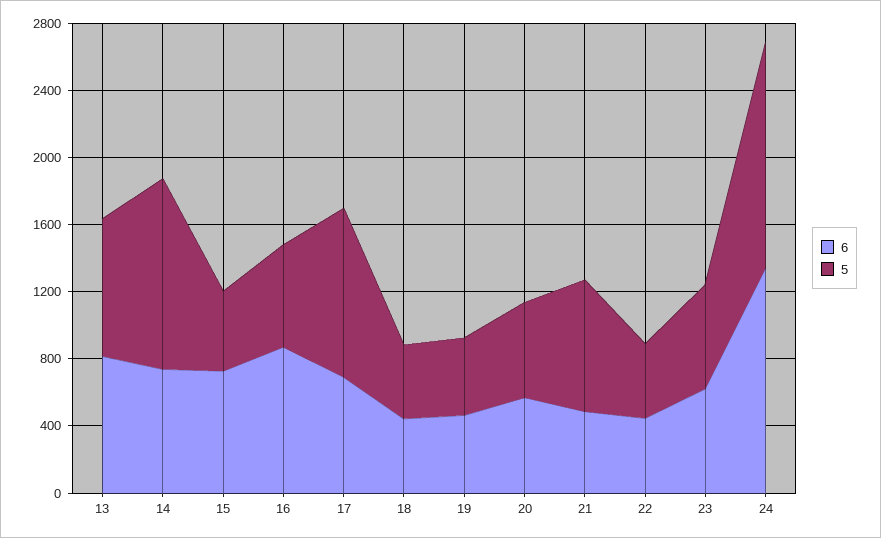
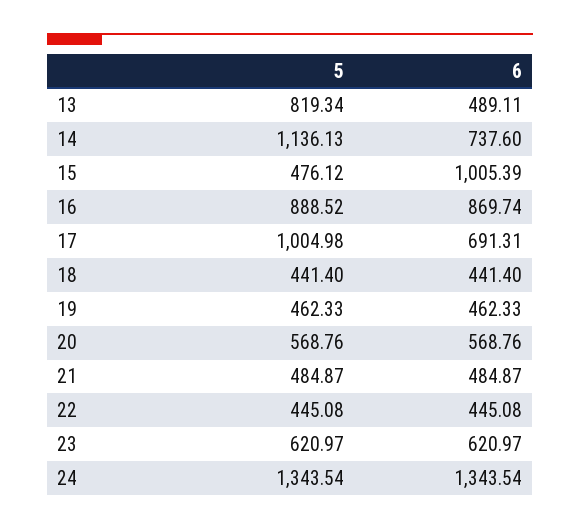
6, 13: 800 -> 489.11
6, 15: 700 -> 1005.39
5, 16: 600 -> 888.52
5, 21: 800 -> 484.87

